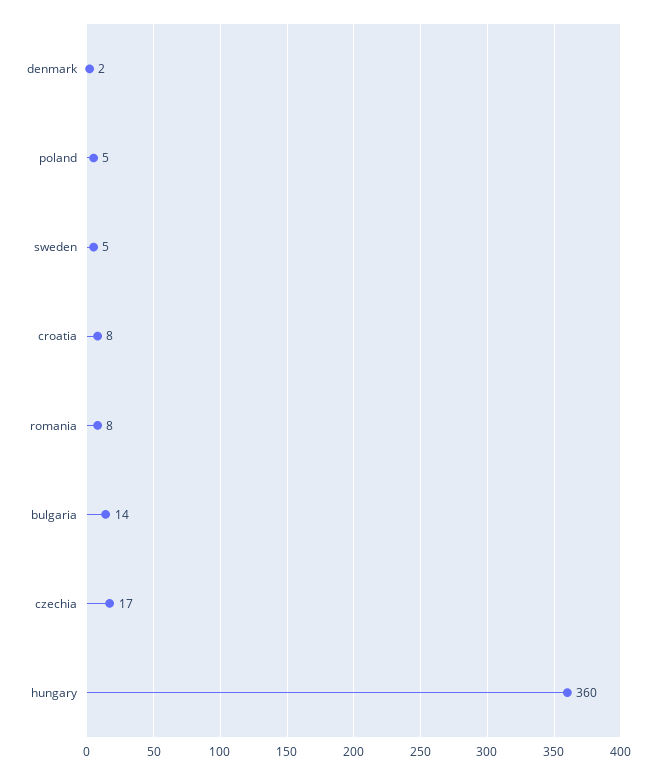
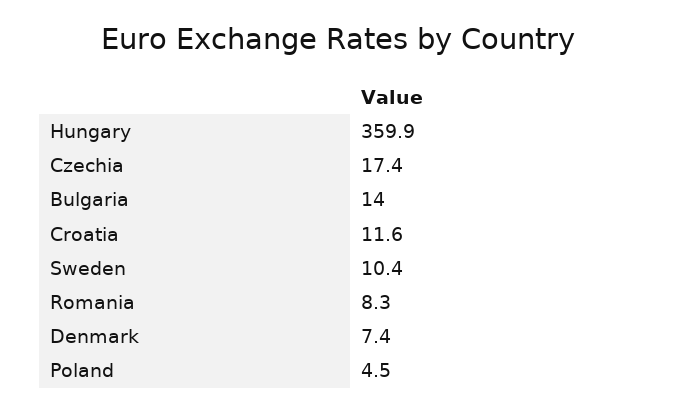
denmark: 2 -> 7.4
sweden: 5 -> 10.4
croatia: 8 -> 11.6

